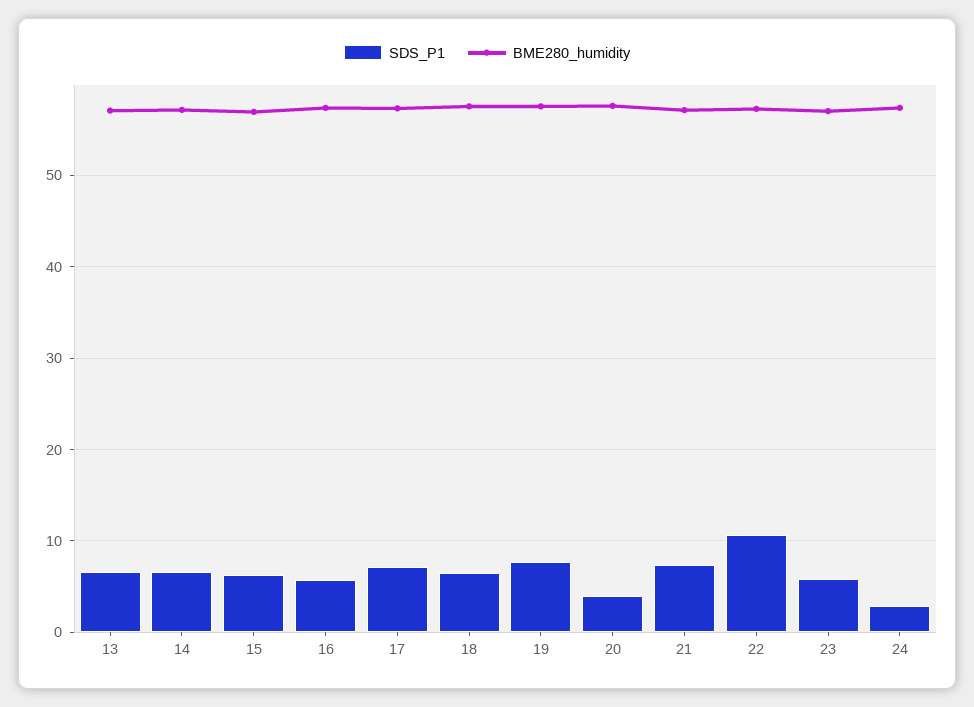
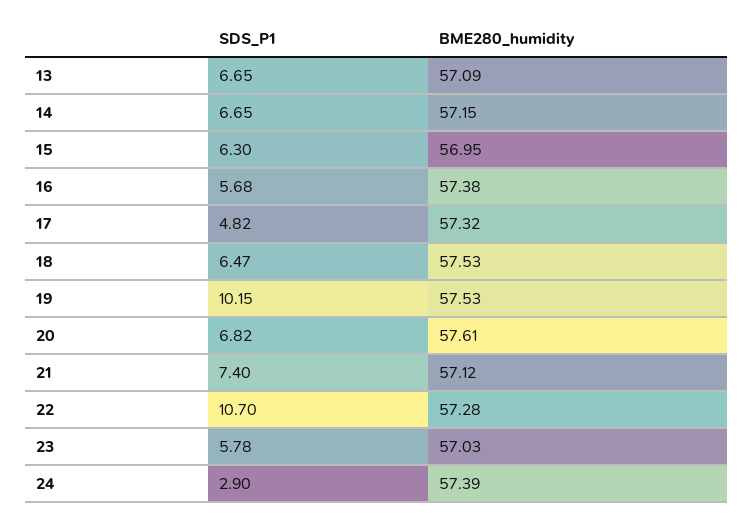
SDS_P1, 17: 7 -> 4.82
SDS_P1, 19: 8 -> 10.15
SDS_P1, 20: 4 -> 6.82

